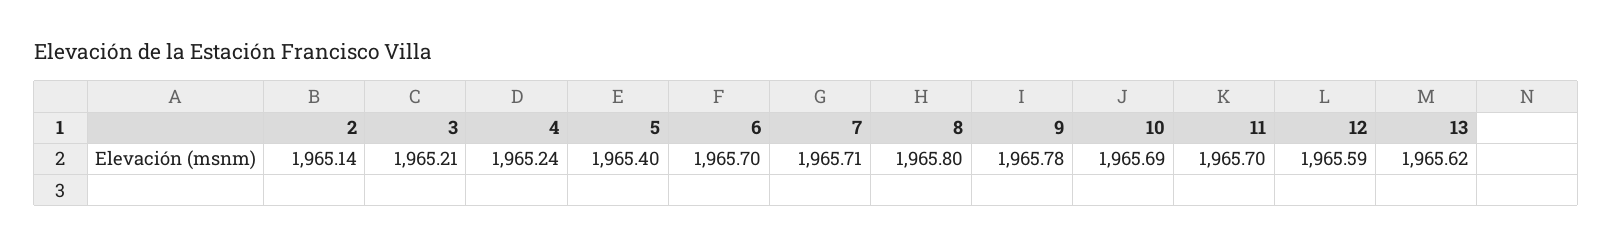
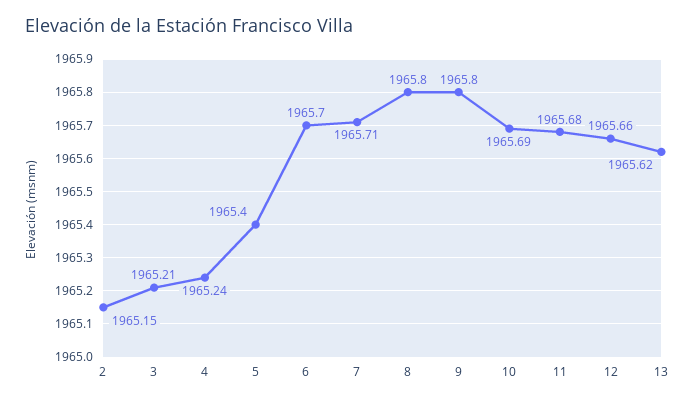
2: 1965.14 -> 1965.15
9: 1965.78 -> 1965.8
11: 1965.7 -> 1965.68
12: 1965.59 -> 1965.66

